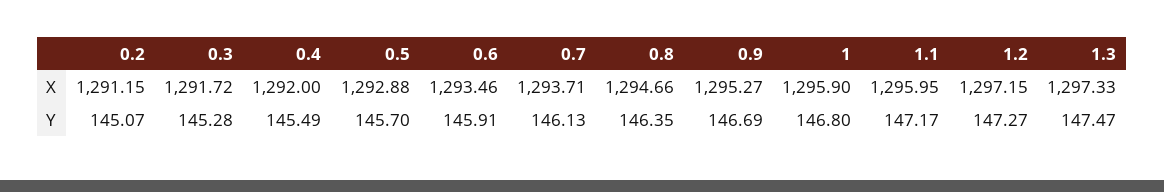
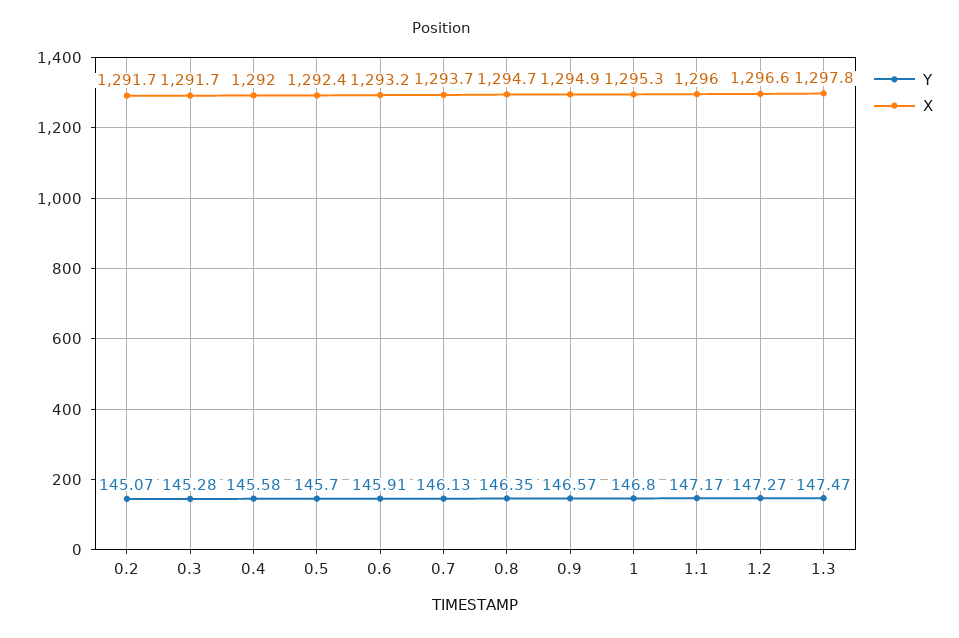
X, 0.2: 1291.15 -> 1291.7
X, 0.5: 1292.88 -> 1292.4
X, 0.6: 1293.46 -> 1293.2
X, 0.9: 1295.27 -> 1294.9
X, 1: 1295.9 -> 1295.3
X, 1.2: 1297.15 -> 1296.6
X, 1.3: 1297.33 -> 1297.8
Y, 0.4: 145.49 -> 145.58
Y, 0.9: 146.69 -> 146.57

